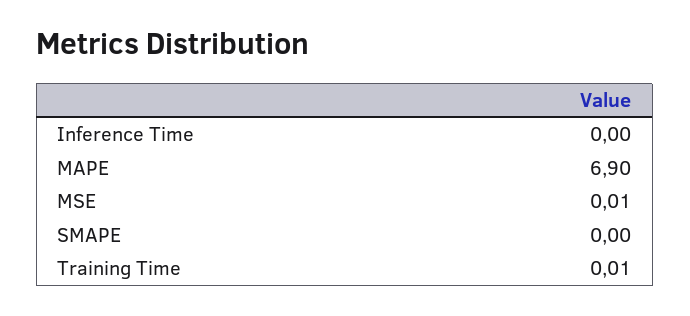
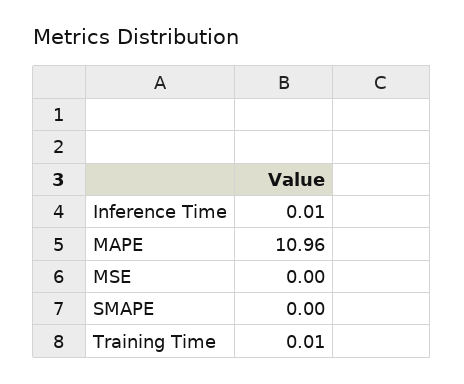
Inference Time: 0 -> 0.01
MAPE: 6.9 -> 10.96
MSE: 0.01 -> 0

